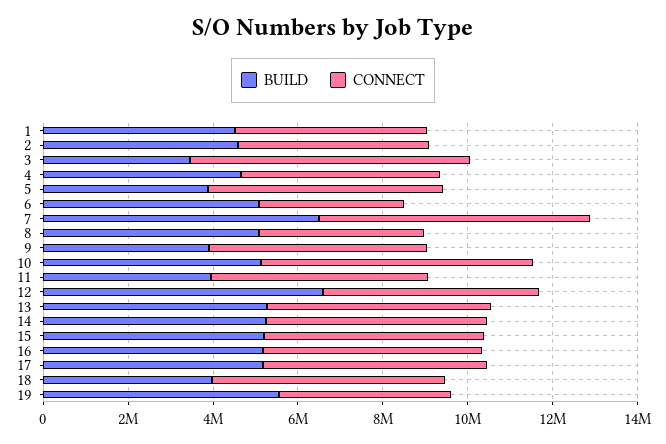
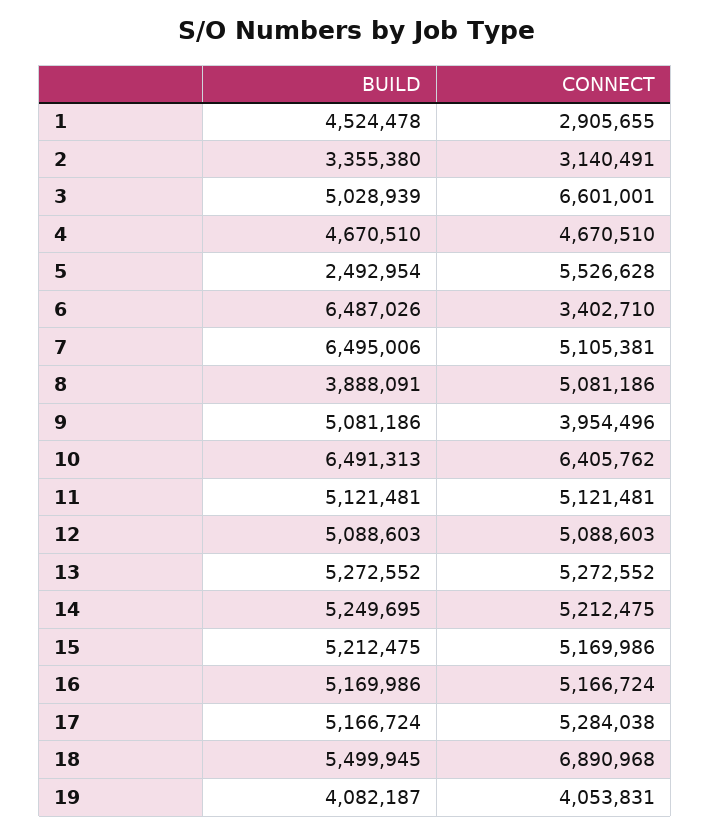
CONNECT, 1: 4500000 -> 2905655
BUILD, 2: 4500000 -> 3355380
CONNECT, 2: 4500000 -> 3140491
BUILD, 3: 3500000 -> 5028939
BUILD, 5: 4000000 -> 2492954
BUILD, 6: 5000000 -> 6487026
CONNECT, 7: 6500000 -> 5105381
BUILD, 8: 5000000 -> 3888091
CONNECT, 8: 4000000 -> 5081186
BUILD, 9: 4000000 -> 5081186
CONNECT, 9: 5000000 -> 3954496
BUILD, 10: 5000000 -> 6491313
BUILD, 11: 4000000 -> 5121481
BUILD, 12: 6500000 -> 5088603
BUILD, 18: 4000000 -> 5499945
CONNECT, 18: 5500000 -> 6890968
BUILD, 19: 5500000 -> 4082187

